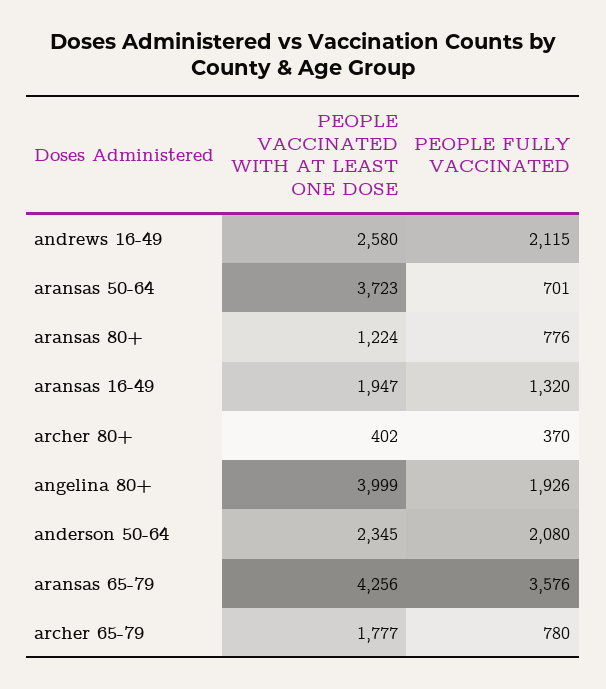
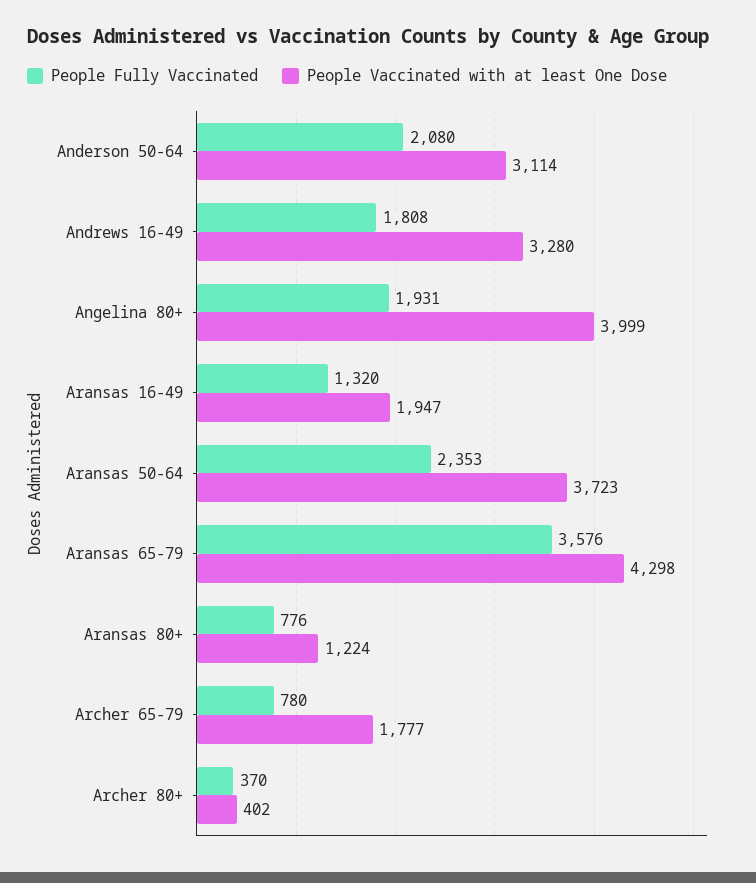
PEOPLE VACCINATED WITH AT LEAST ONE DOSE, andrews 16-49: 2580 -> 3280
PEOPLE FULLY VACCINATED, andrews 16-49: 2115 -> 1808
PEOPLE FULLY VACCINATED, aransas 50-64: 701 -> 2353
PEOPLE FULLY VACCINATED, angelina 80+: 1926 -> 1931
PEOPLE VACCINATED WITH AT LEAST ONE DOSE, anderson 50-64: 2345 -> 3114
PEOPLE VACCINATED WITH AT LEAST ONE DOSE, aransas 65-79: 4256 -> 4298

